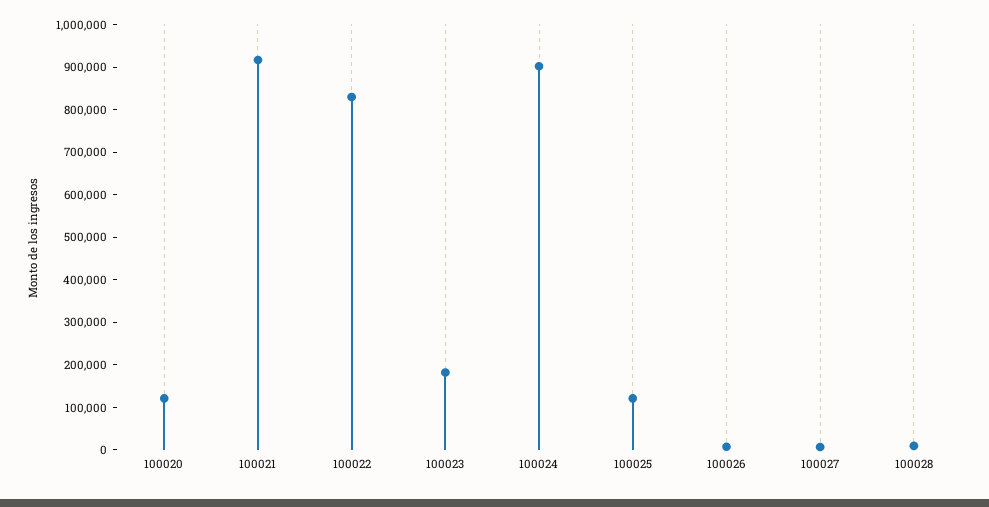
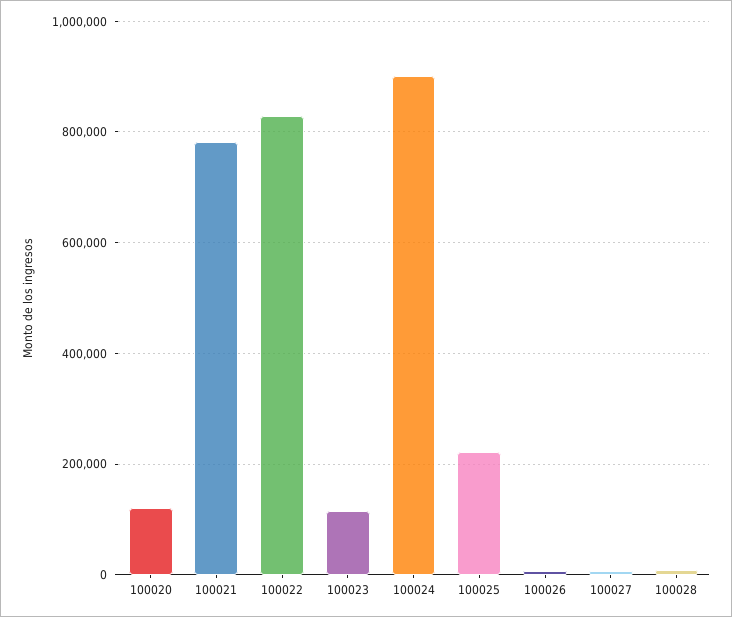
100021: 920000 -> 780000
100023: 180000 -> 120000
100025: 120000 -> 220000

